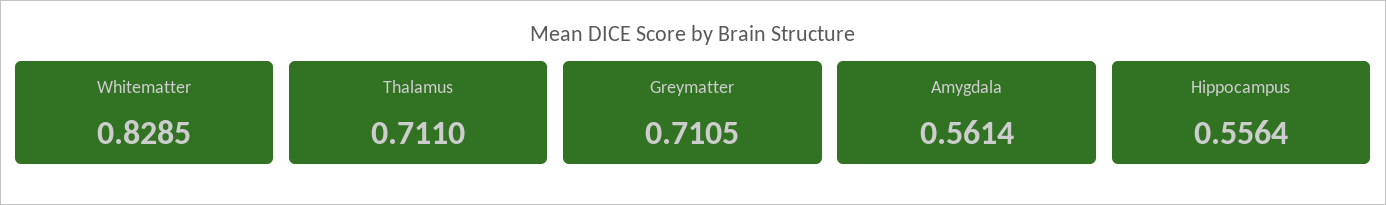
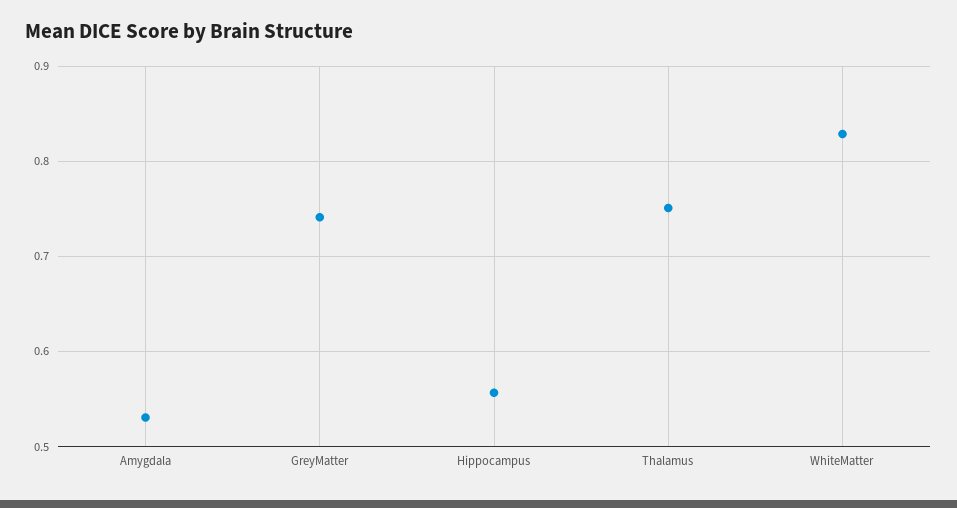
Thalamus: 0.711 -> 0.75
Greymatter: 0.7105 -> 0.74
Amygdala: 0.5614 -> 0.53

